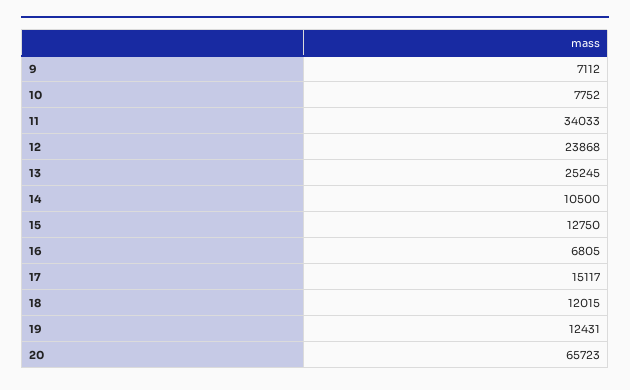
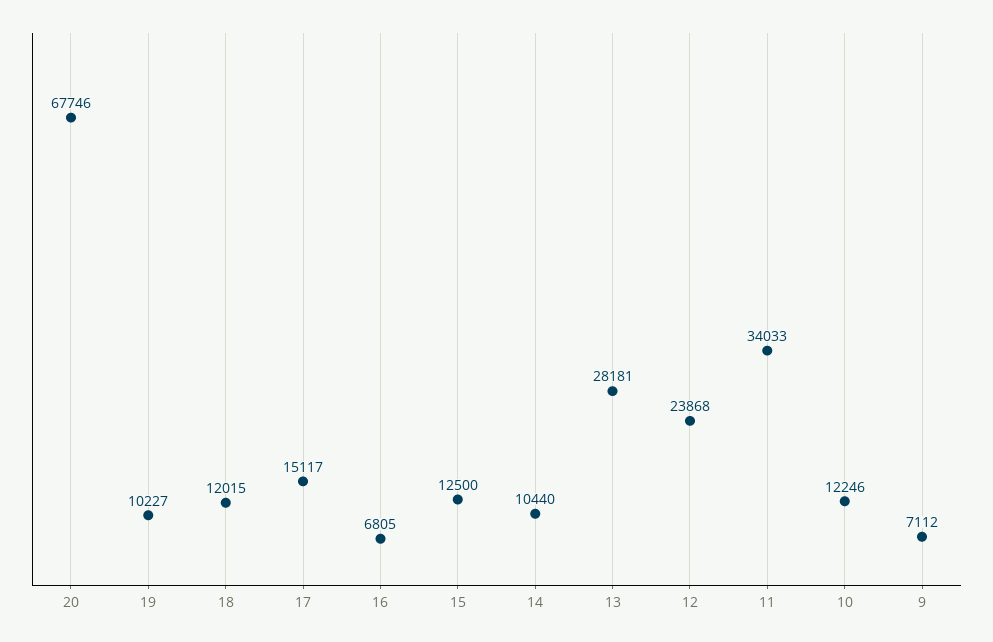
10: 7752 -> 12246
13: 25245 -> 28181
14: 10500 -> 10440
15: 12750 -> 12500
19: 12431 -> 10227
20: 65723 -> 67746

